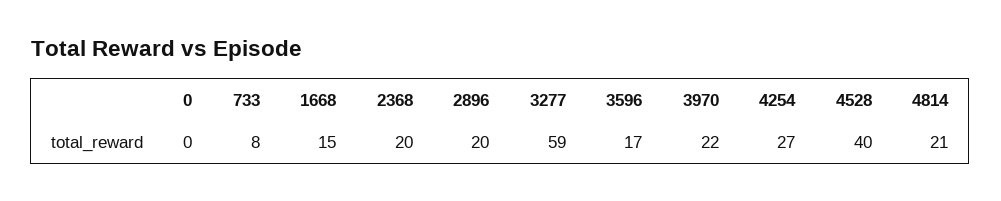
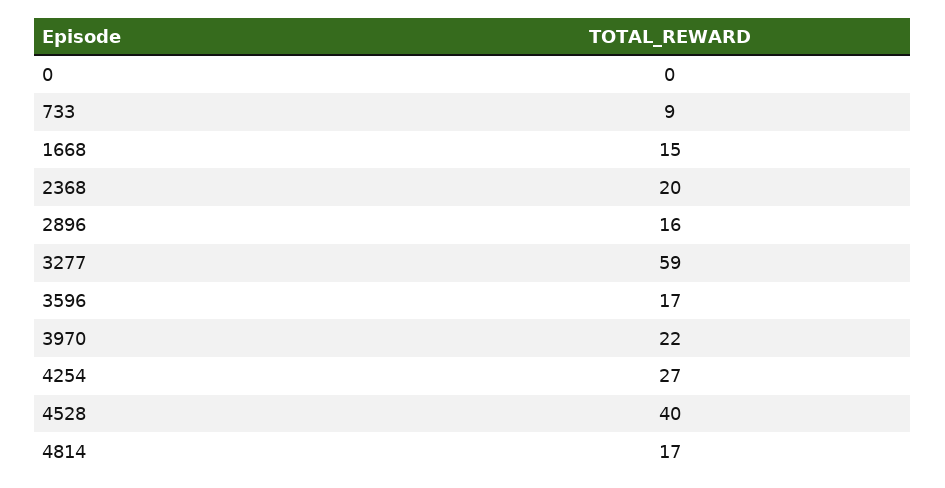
733: 8 -> 9
2896: 20 -> 16
4814: 21 -> 17

